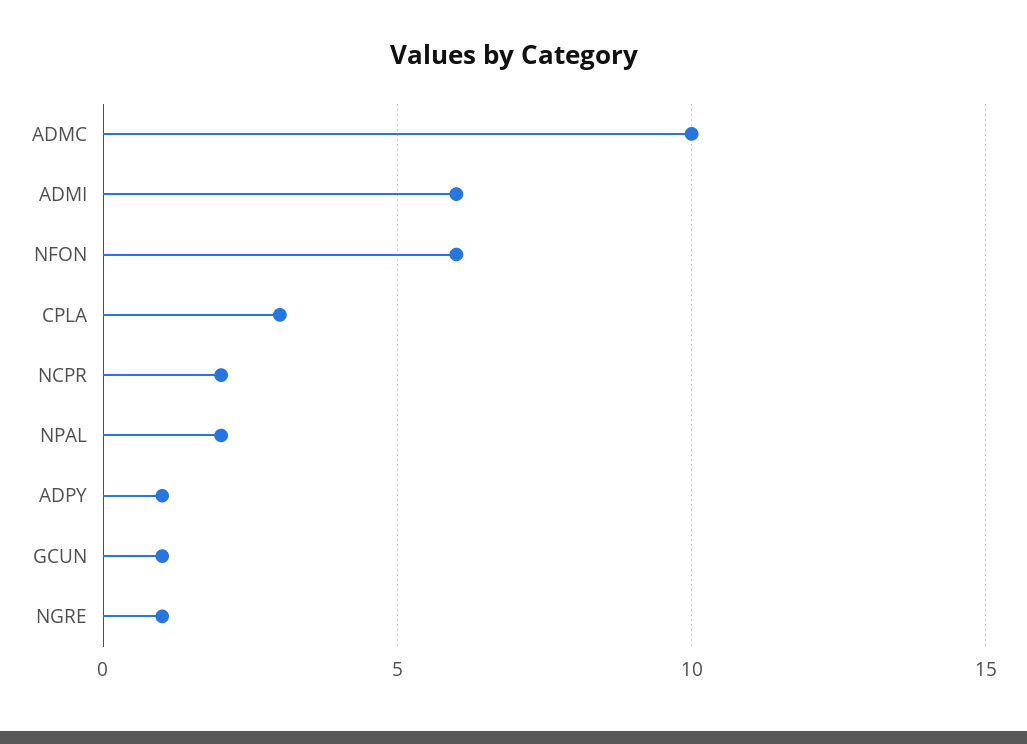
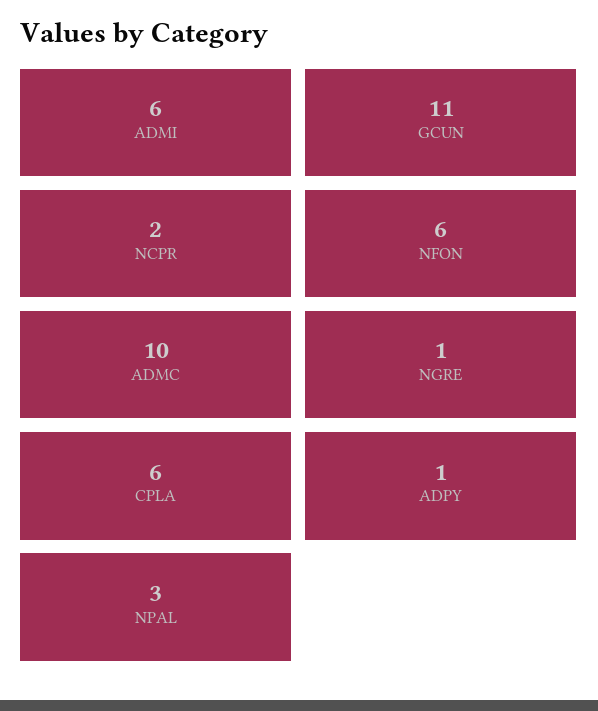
CPLA: 3 -> 6
NPAL: 2 -> 3
GCUN: 1 -> 11

